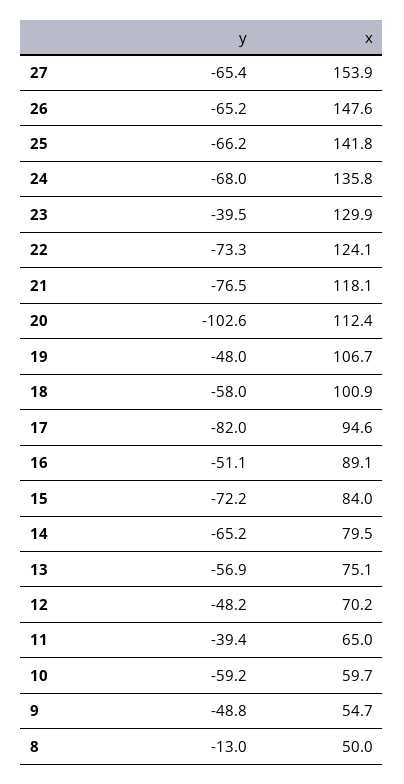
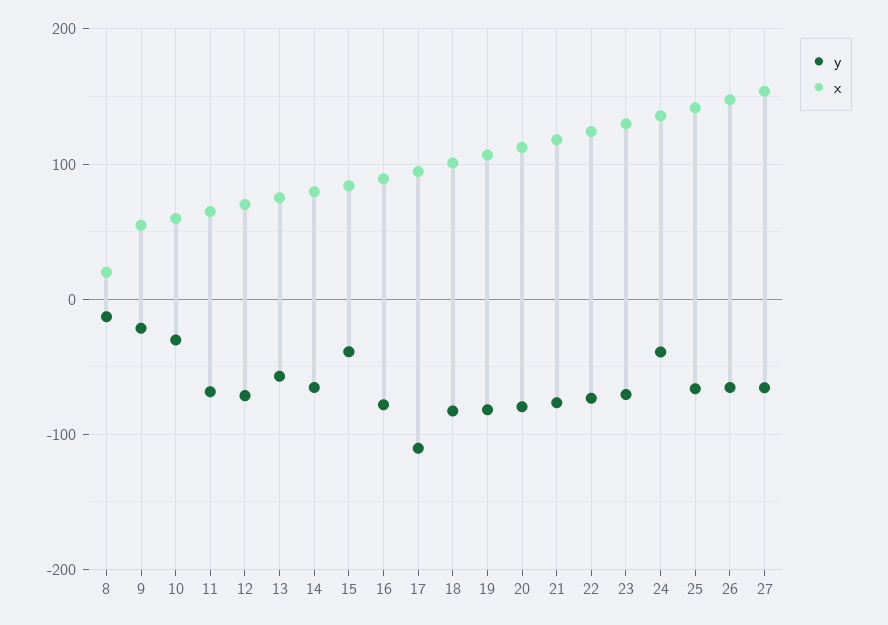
y, 24: -68 -> -40
y, 23: -39.5 -> -70
y, 20: -102.6 -> -80
y, 19: -48 -> -80
y, 18: -58 -> -80
y, 17: -82 -> -110
y, 16: -51.1 -> -80
y, 15: -72.2 -> -40
y, 12: -48.2 -> -70
y, 11: -39.4 -> -70
y, 10: -59.2 -> -30
y, 9: -48.8 -> -20
x, 8: 50 -> 20

